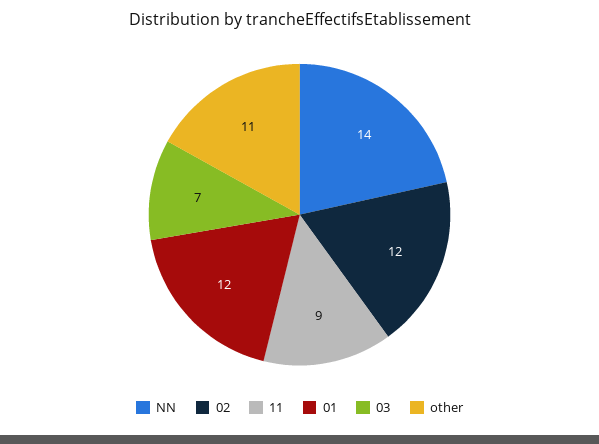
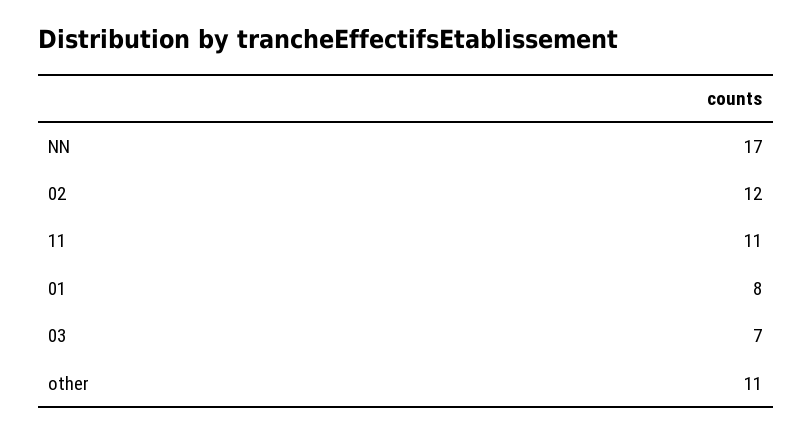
NN: 14 -> 17
11: 9 -> 11
01: 12 -> 8

